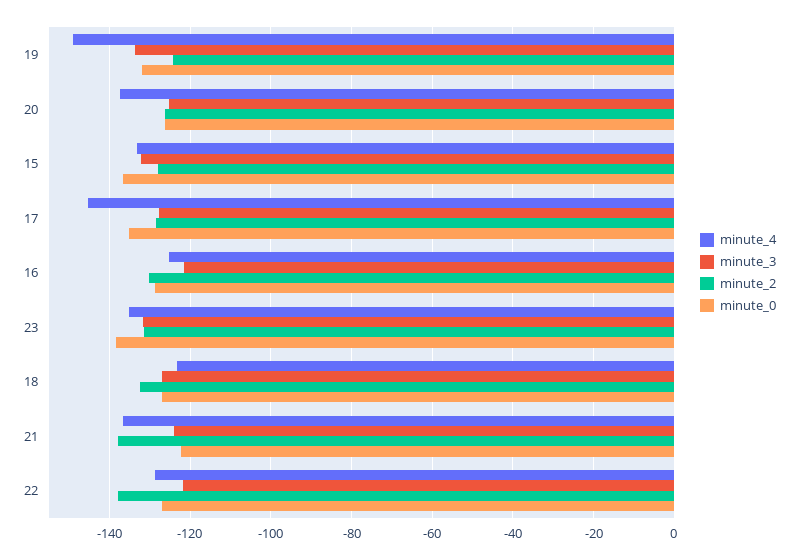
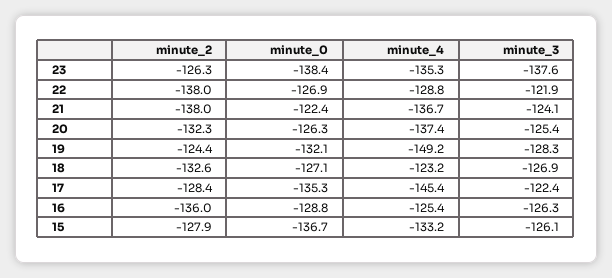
minute_3, 19: -134 -> -128.3
minute_2, 20: -126 -> -132.3
minute_3, 15: -132 -> -126.1
minute_3, 17: -128 -> -122.4
minute_3, 16: -122 -> -126.3
minute_2, 16: -130 -> -136
minute_3, 23: -132 -> -137.6
minute_2, 23: -132 -> -126.3

